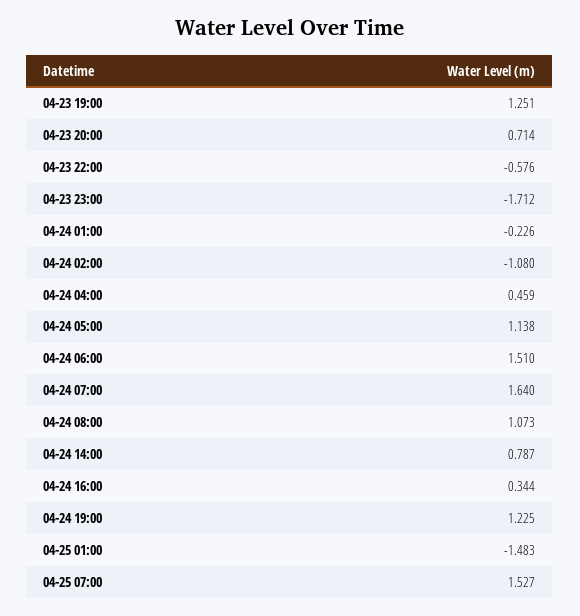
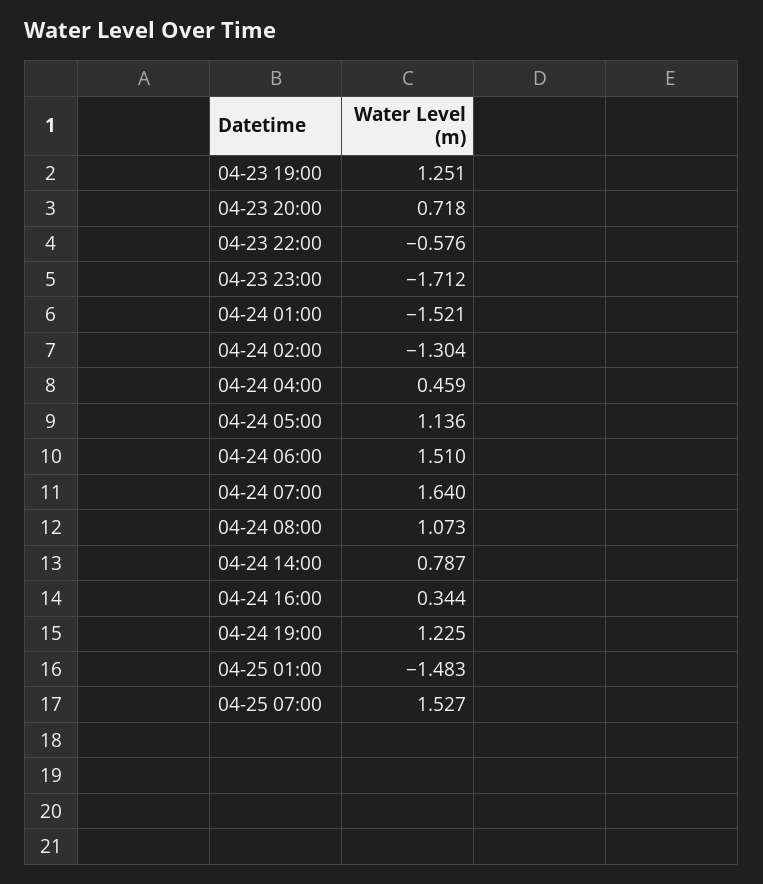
04-23 20:00: 0.714 -> 0.718
04-24 01:00: -0.226 -> -1.521
04-24 02:00: -1.08 -> -1.304
04-24 05:00: 1.138 -> 1.136

